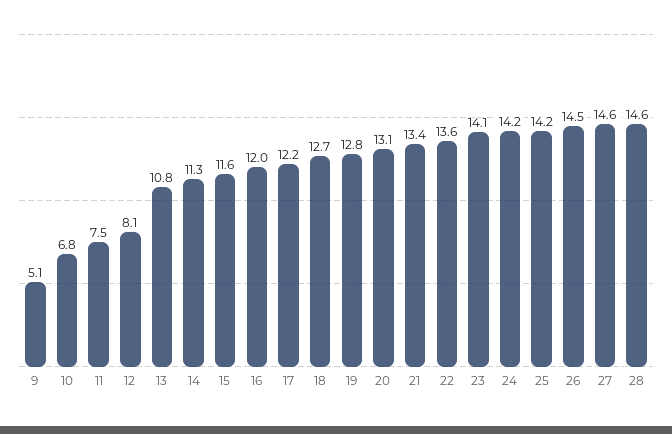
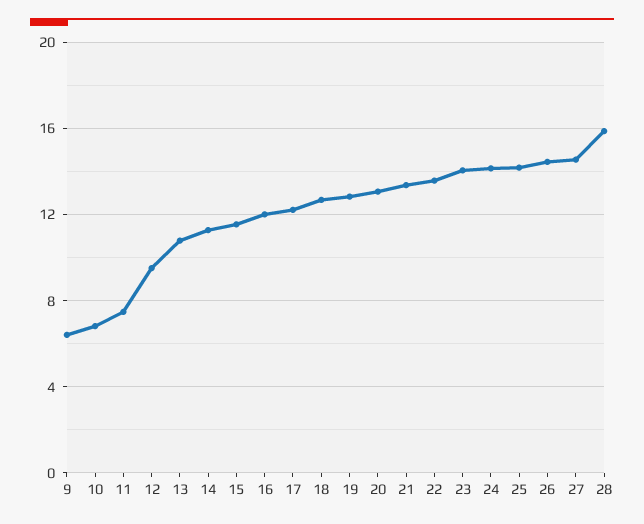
9: 5.1 -> 6.5
12: 8.1 -> 9.5
28: 14.6 -> 16

